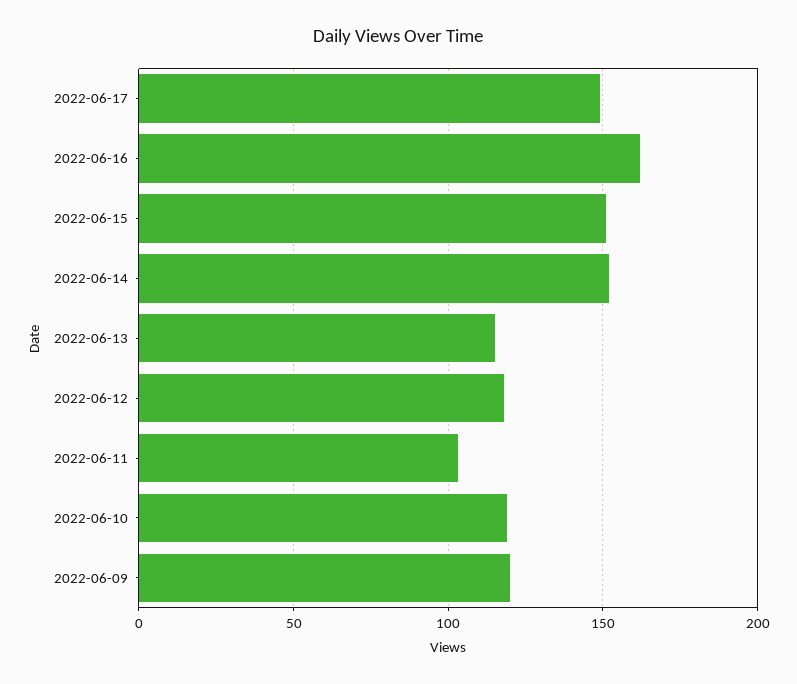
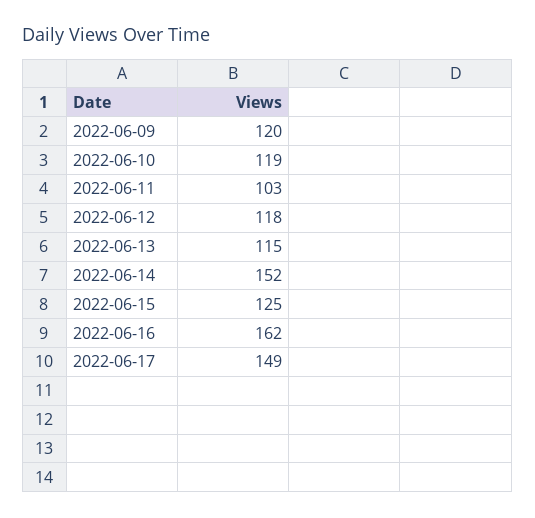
2022-06-15: 150 -> 125

